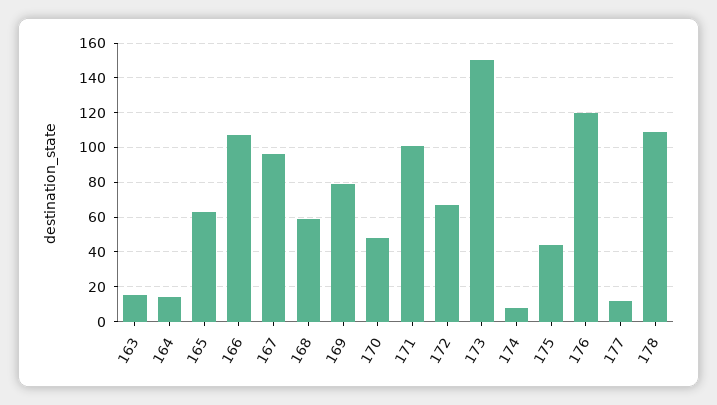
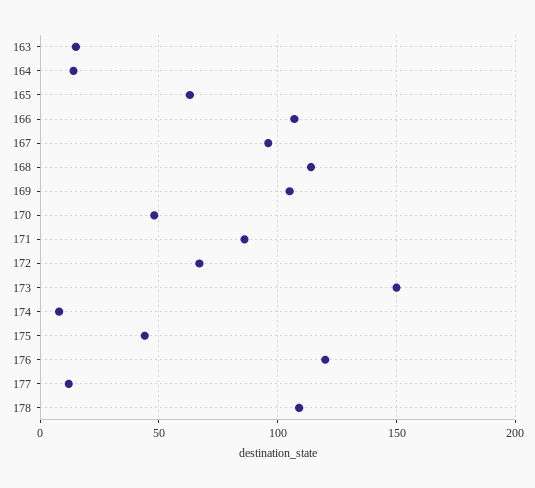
168: 60 -> 115
169: 80 -> 105
171: 100 -> 85

